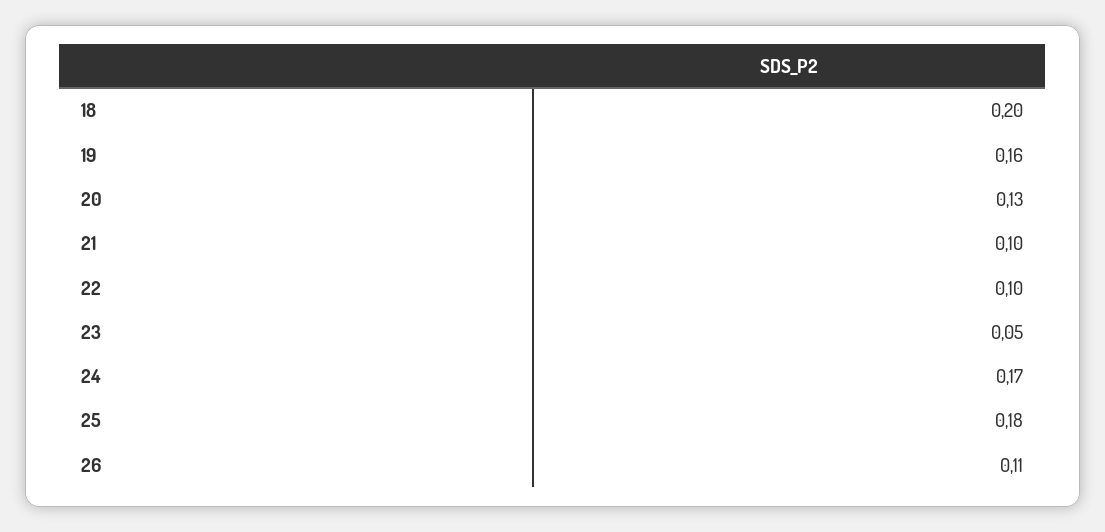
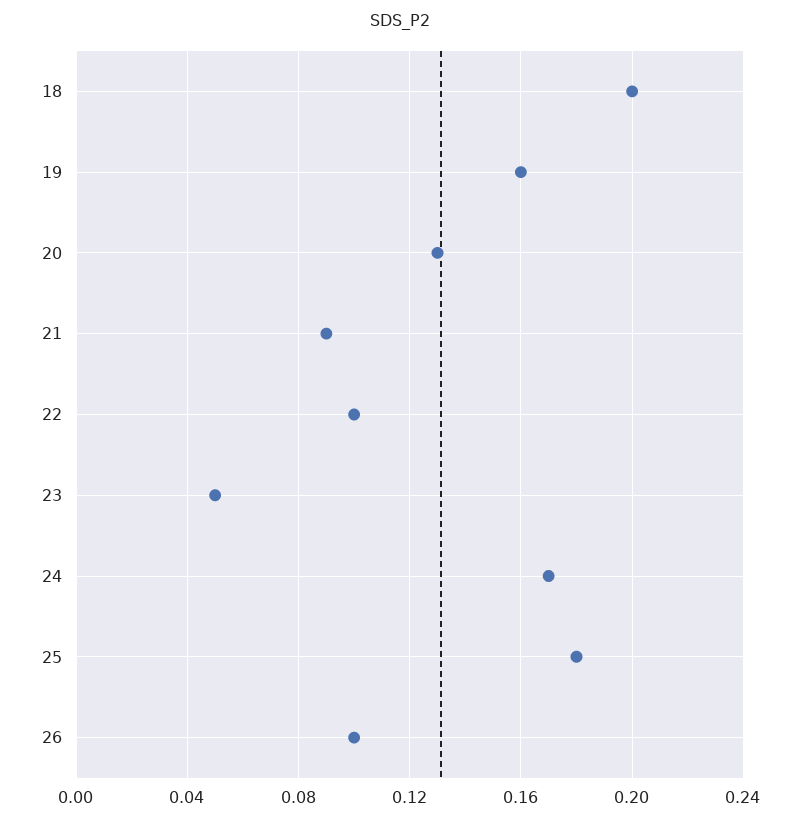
21: 0.1 -> 0.09
26: 0.11 -> 0.1

